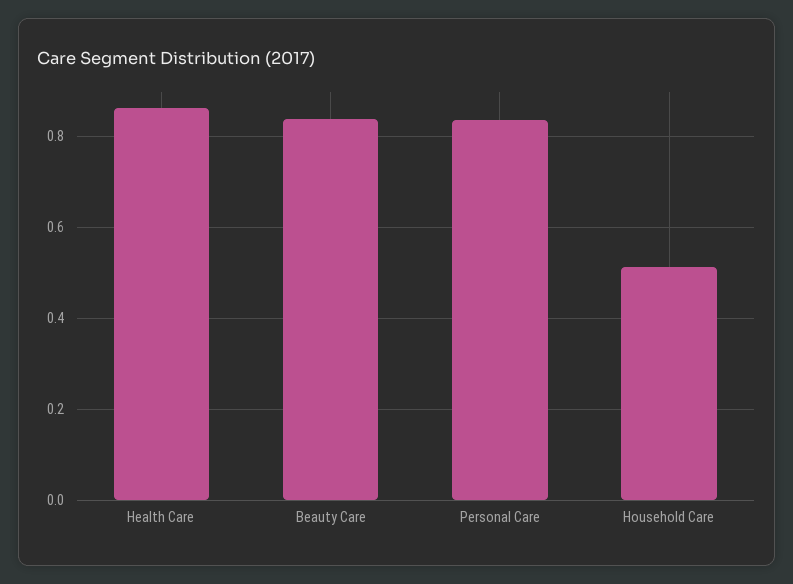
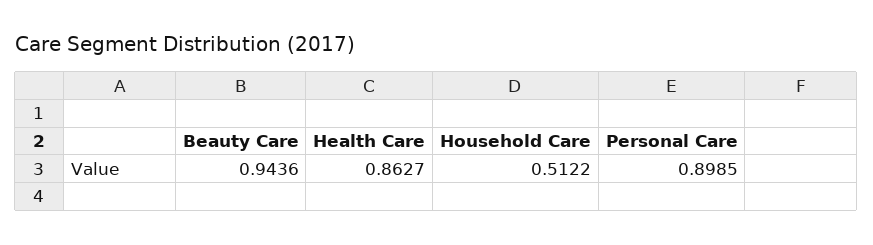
Beauty Care: 0.84 -> 0.9436
Personal Care: 0.84 -> 0.8985

